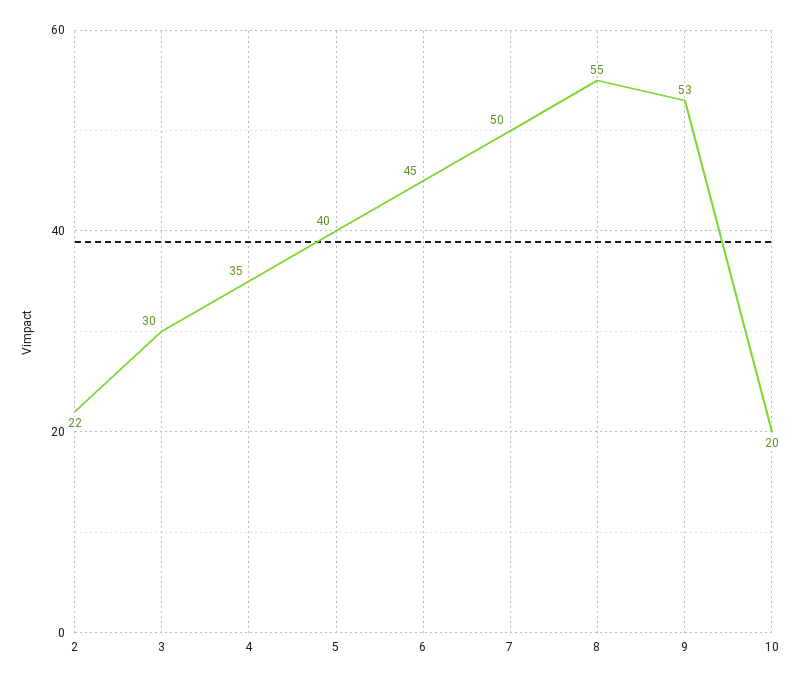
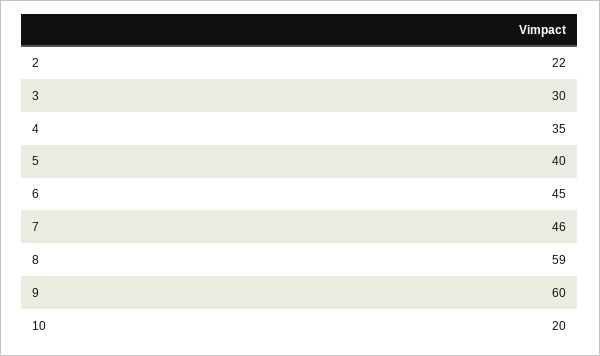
7: 50 -> 46
8: 55 -> 59
9: 53 -> 60

